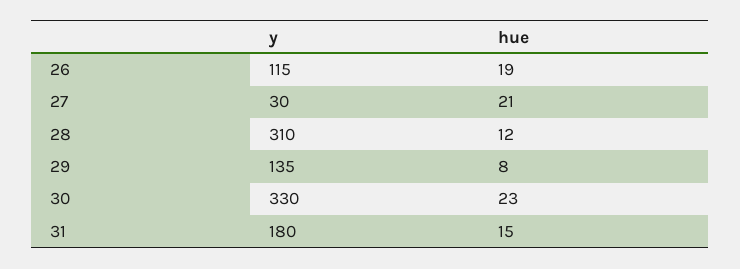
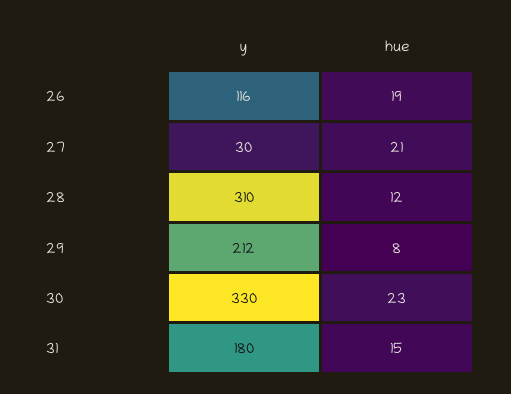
y, 26: 115 -> 116
y, 29: 135 -> 212

